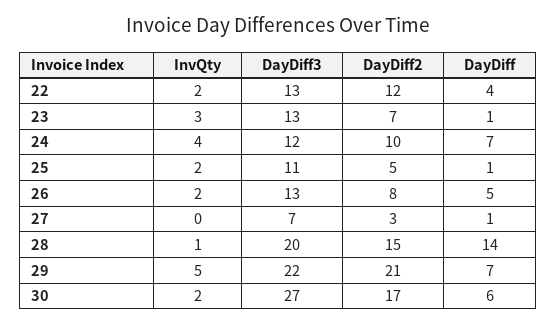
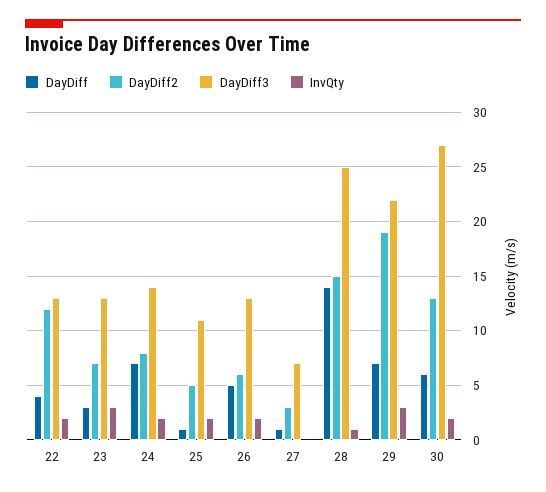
DayDiff, 23: 1 -> 3
InvQty, 24: 4 -> 2
DayDiff3, 24: 12 -> 14
DayDiff2, 24: 10 -> 8
DayDiff2, 26: 8 -> 6
DayDiff3, 28: 20 -> 25
InvQty, 29: 5 -> 3
DayDiff2, 29: 21 -> 19
DayDiff2, 30: 17 -> 13

